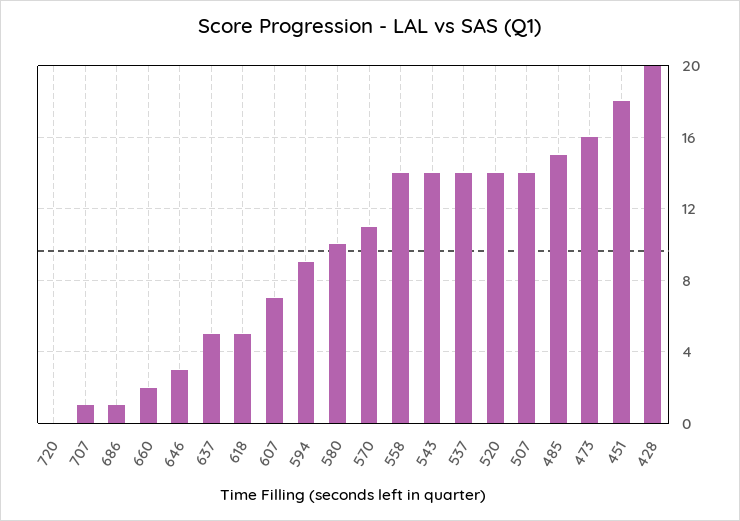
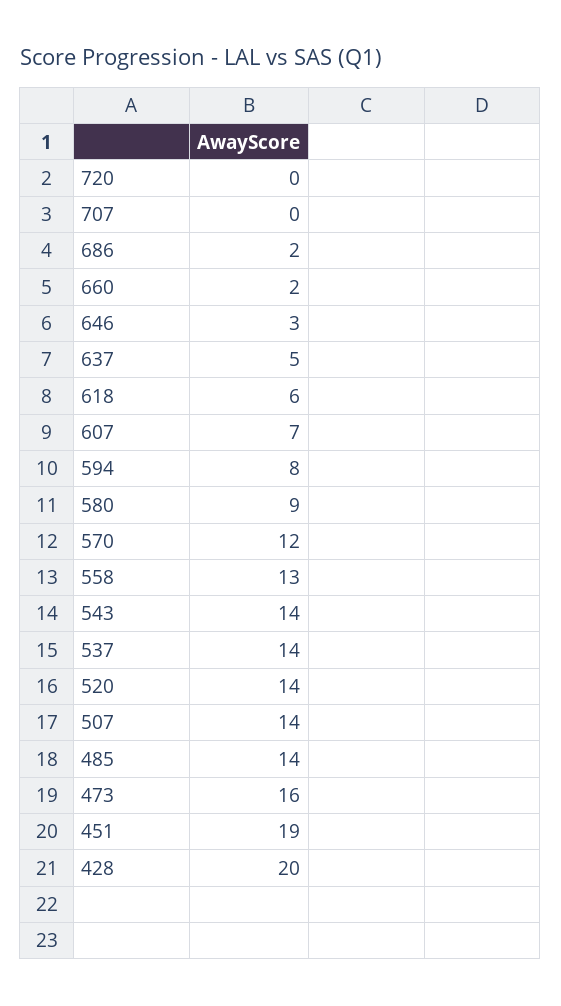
707: 1 -> 0
686: 1 -> 2
618: 5 -> 6
594: 9 -> 8
580: 10 -> 9
570: 11 -> 12
558: 14 -> 13
485: 15 -> 14
451: 18 -> 19

